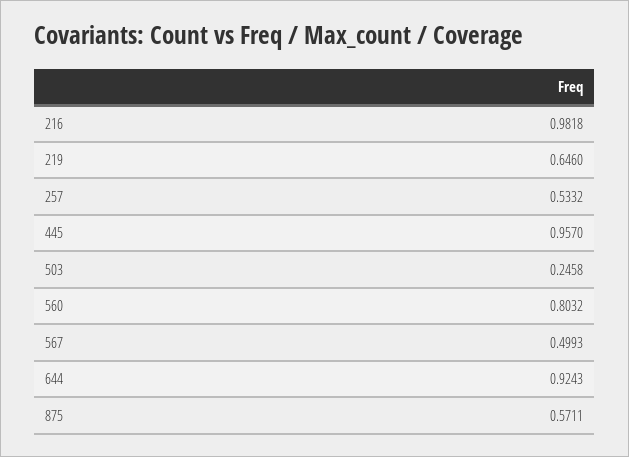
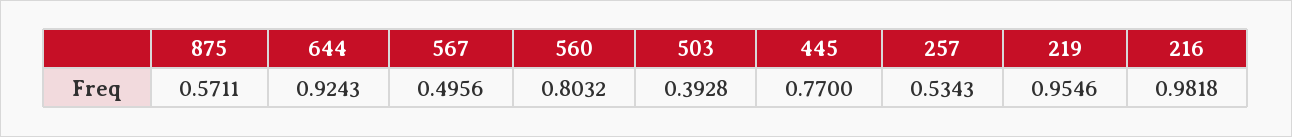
219: 0.646 -> 0.9546
257: 0.5332 -> 0.5343
445: 0.957 -> 0.77
503: 0.2458 -> 0.3928
567: 0.4993 -> 0.4956

